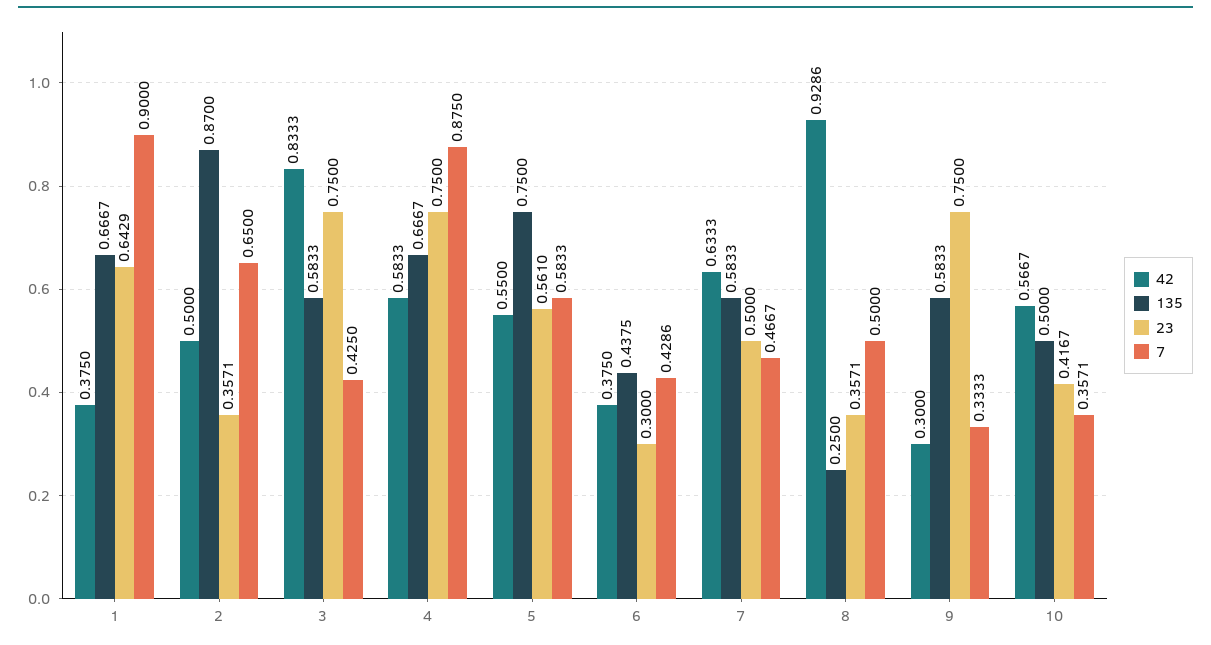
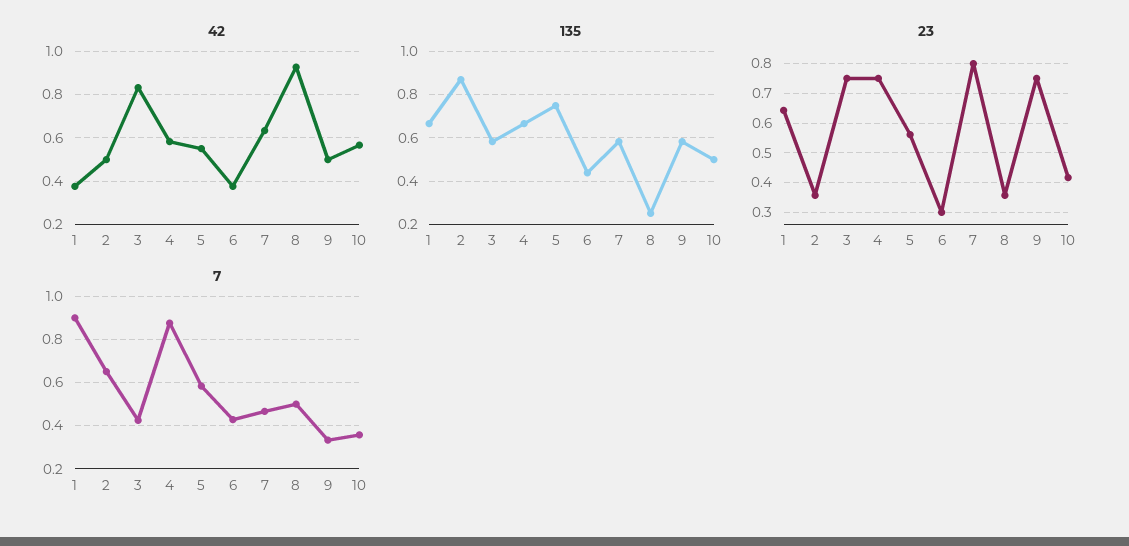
23, 7: 0.5 -> 0.8
42, 9: 0.3 -> 0.5

